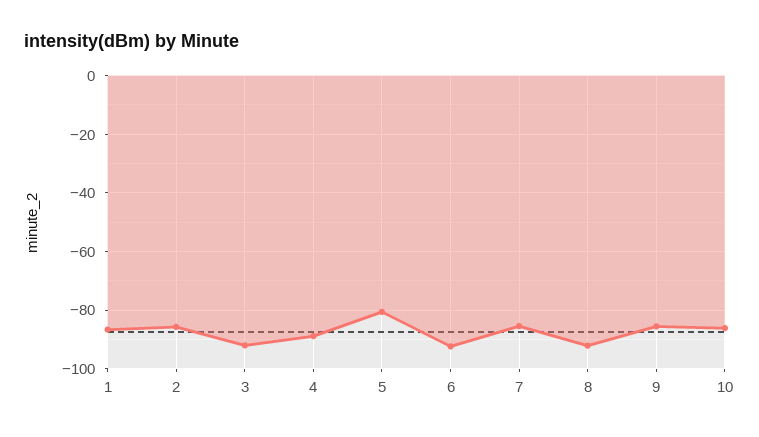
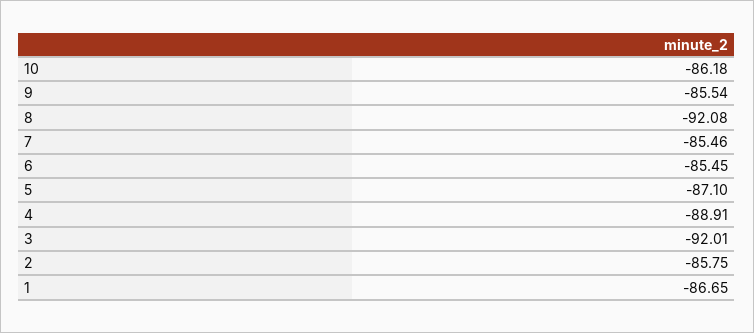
5: -80 -> -87.1
6: -92.5 -> -85.45

